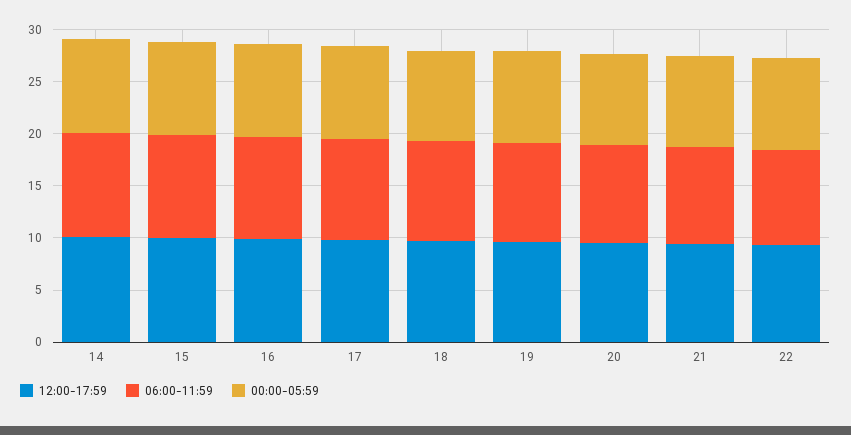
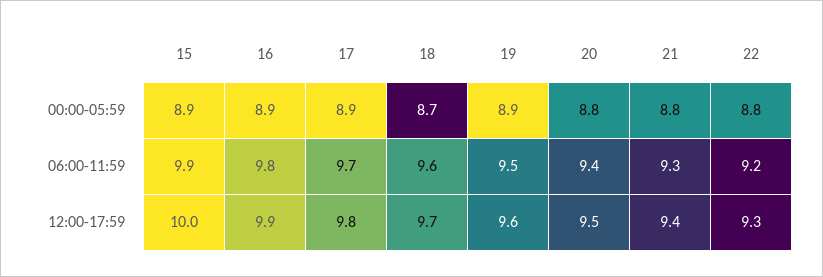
12:00-17:59, 14: 10 -> none
06:00-11:59, 14: 10 -> none
00:00-05:59, 14: 9 -> none

